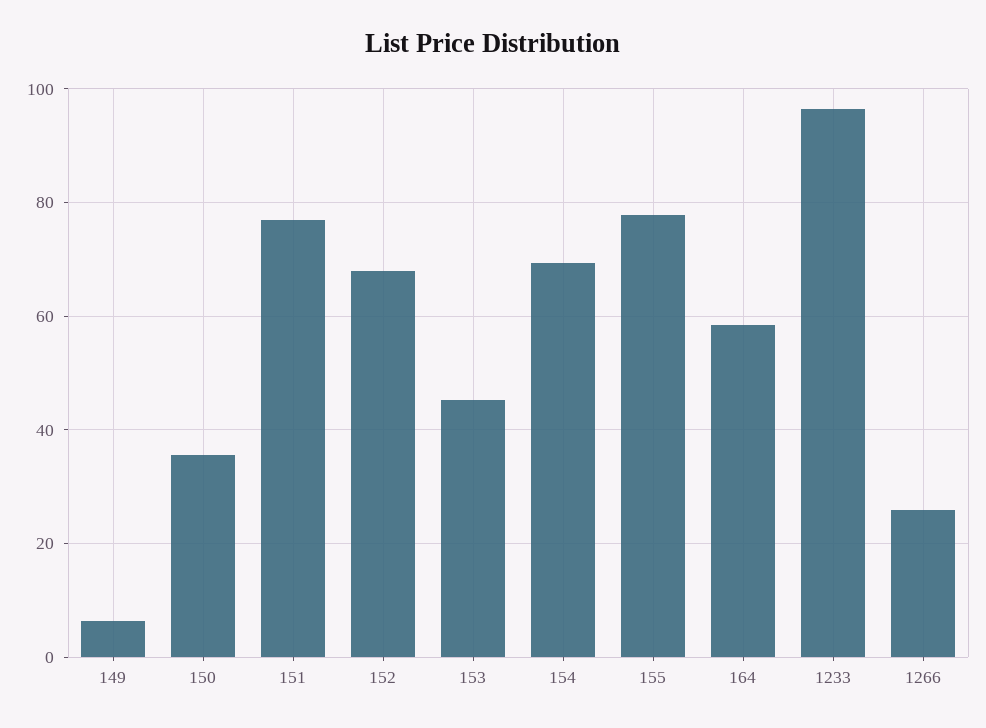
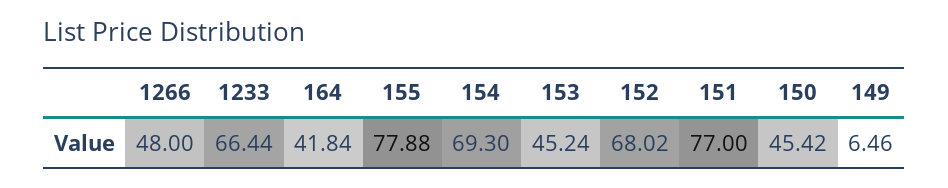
150: 36 -> 45.42
164: 58 -> 41.84
1233: 96 -> 66.44
1266: 26 -> 48

